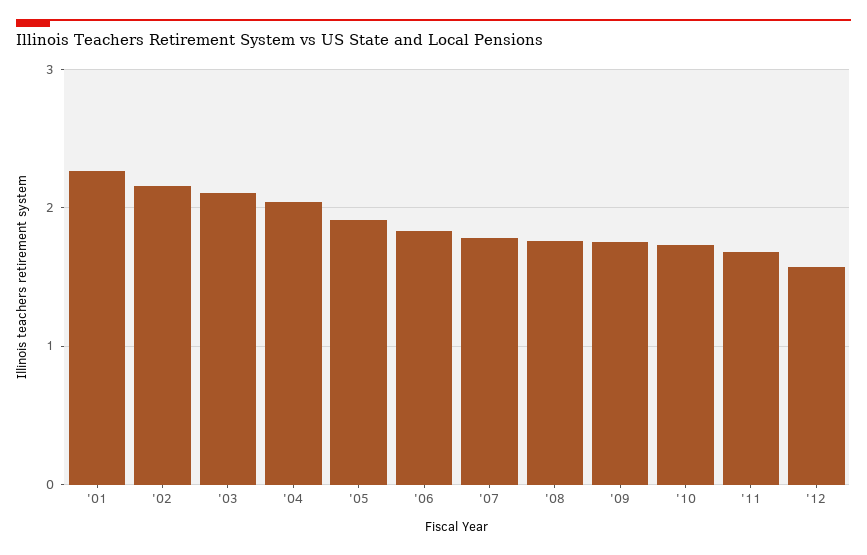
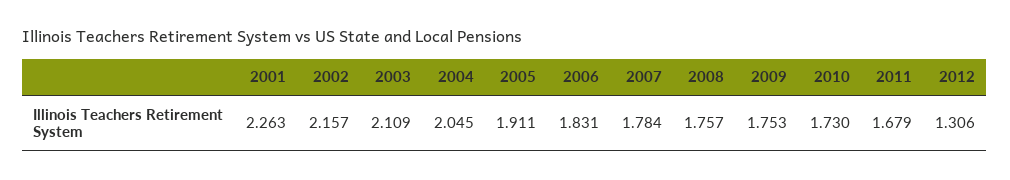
'12: 1.6 -> 1.306

